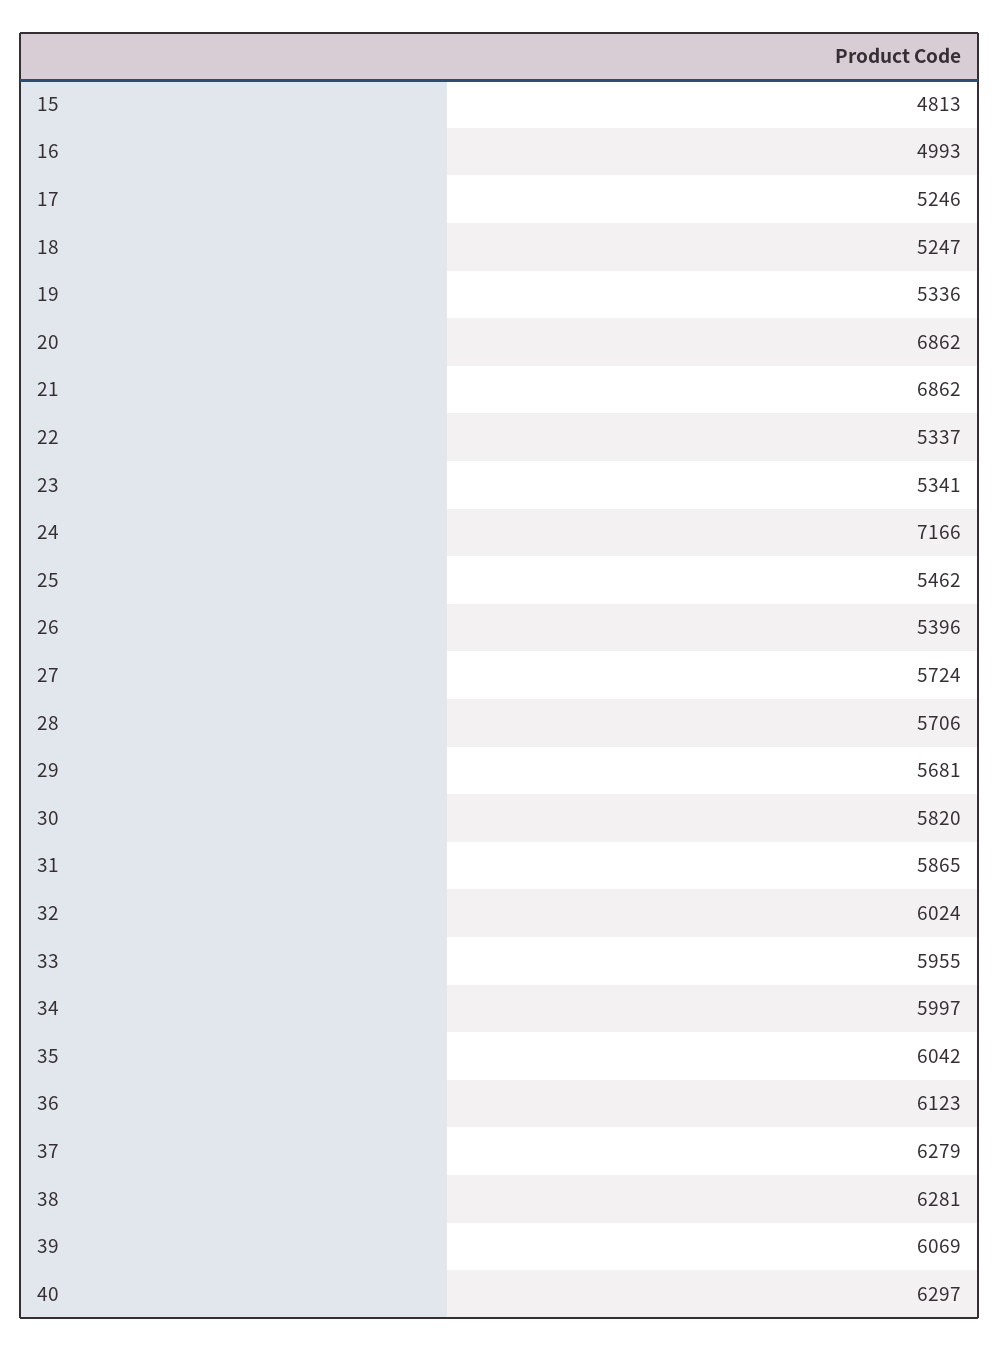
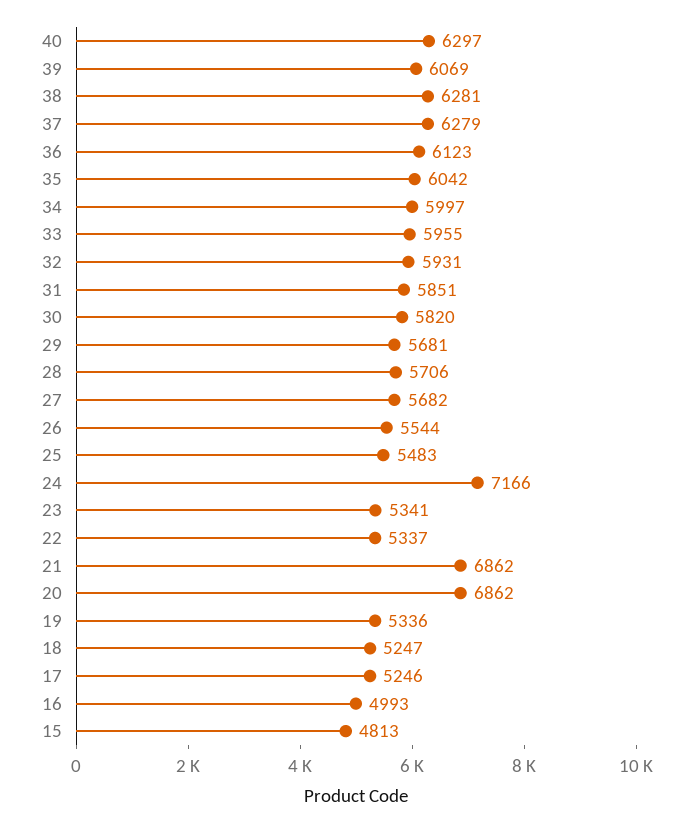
25: 5462 -> 5483
26: 5396 -> 5544
27: 5724 -> 5682
31: 5865 -> 5851
32: 6024 -> 5931

